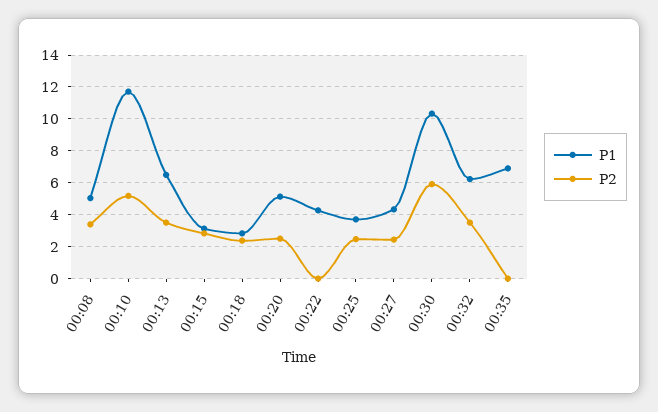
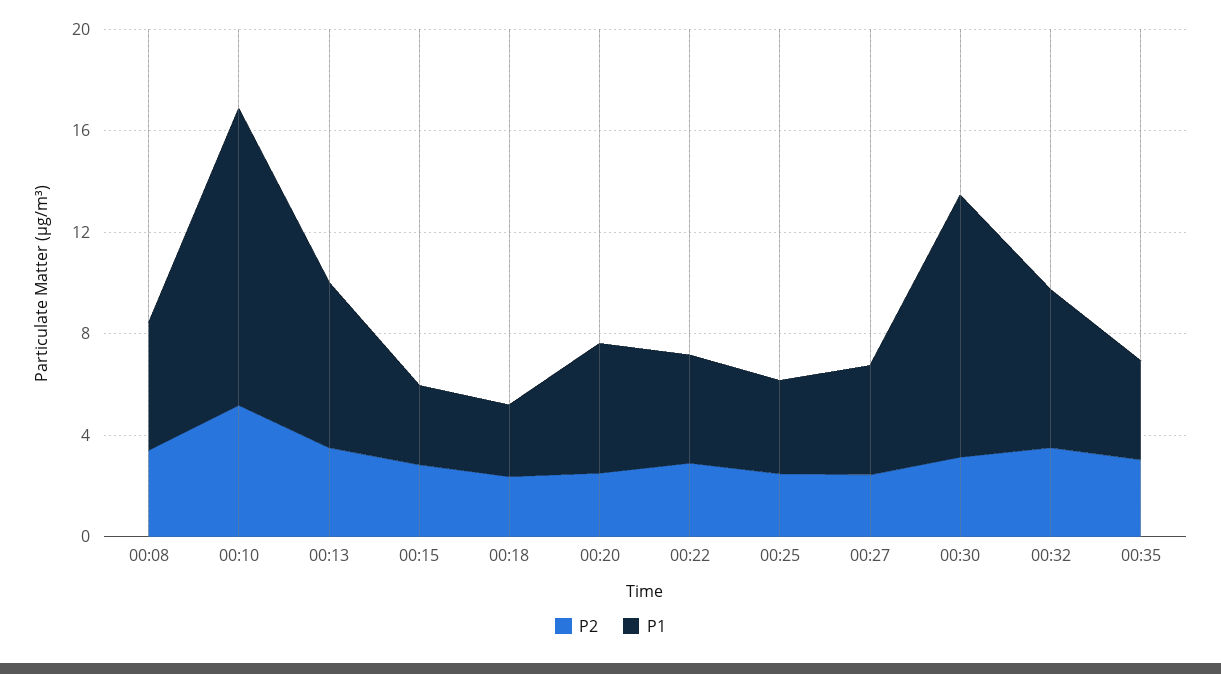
P2, 00:22: 0 -> 3
P2, 00:30: 6 -> 3
P1, 00:35: 7 -> 4
P2, 00:35: 0 -> 3

